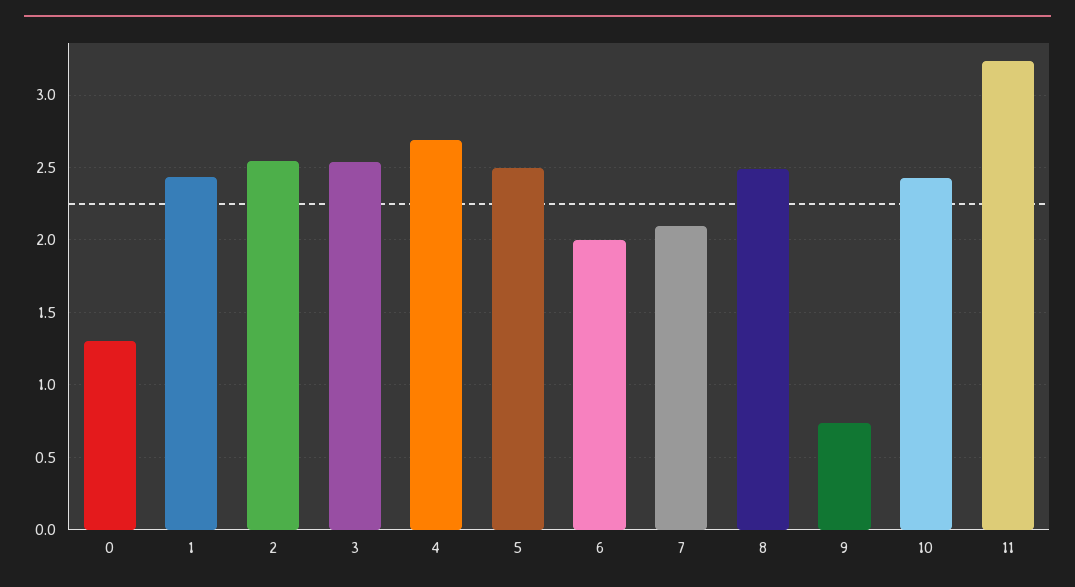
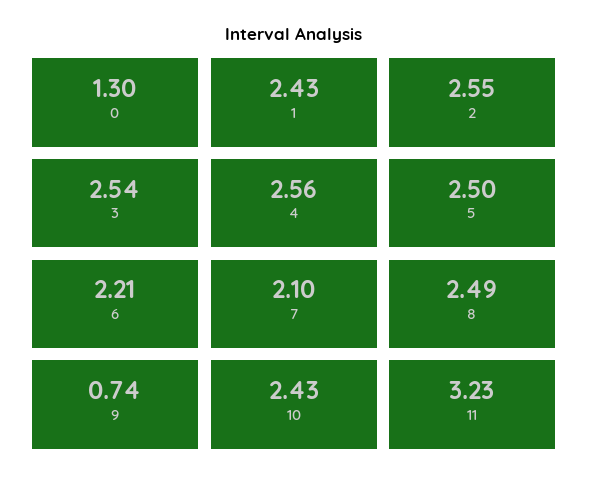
4: 2.7 -> 2.56
6: 2 -> 2.21

